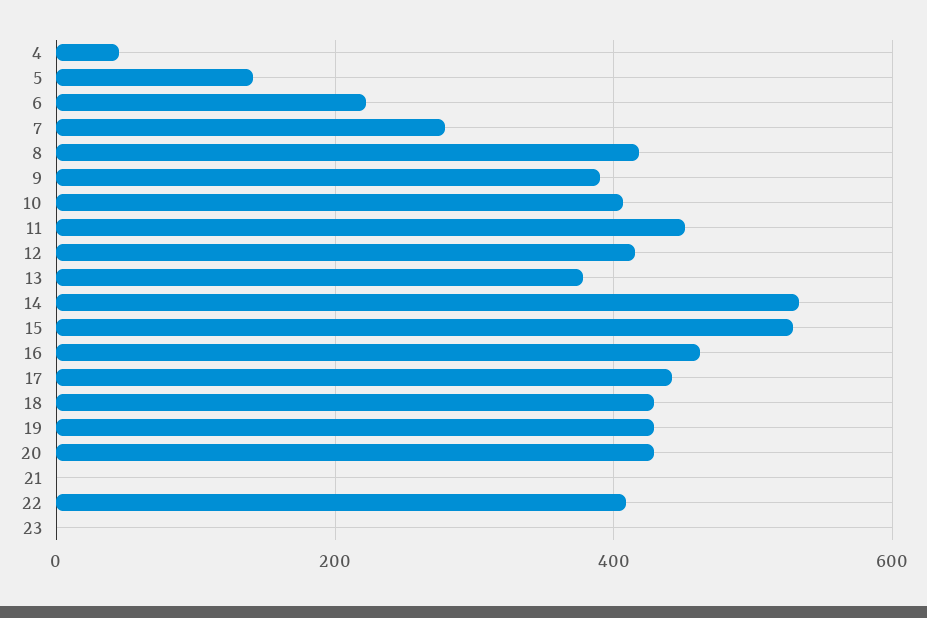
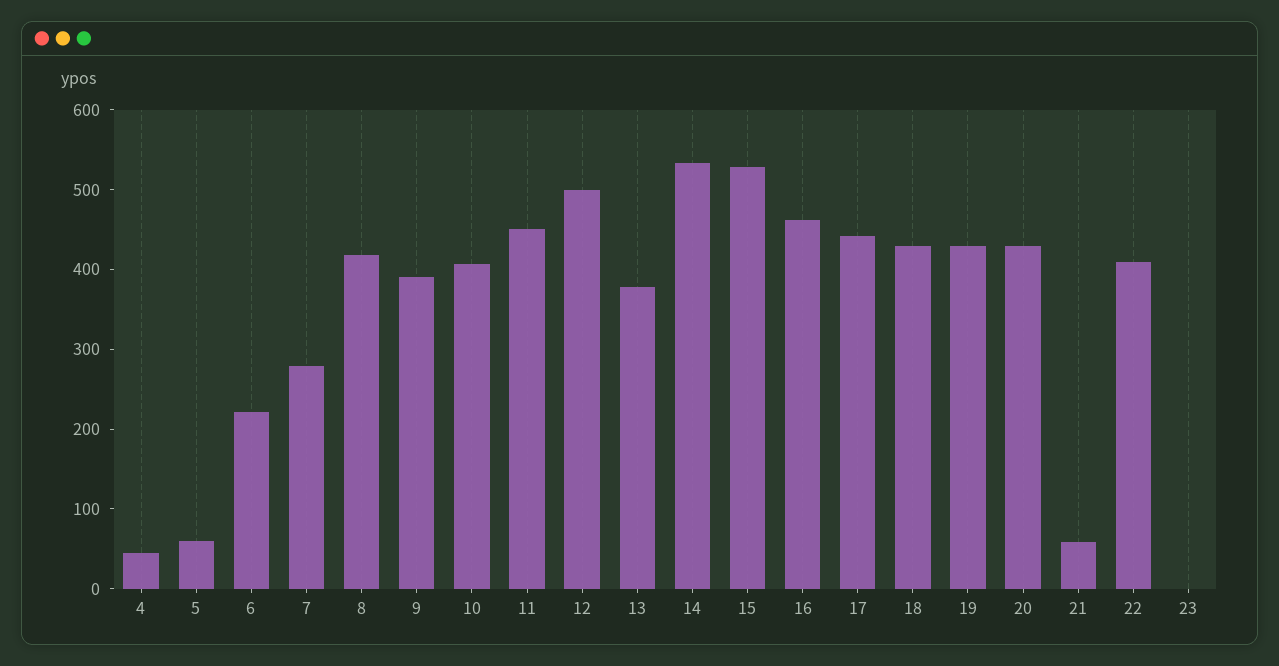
5: 140 -> 60
12: 420 -> 500
21: 0 -> 60

